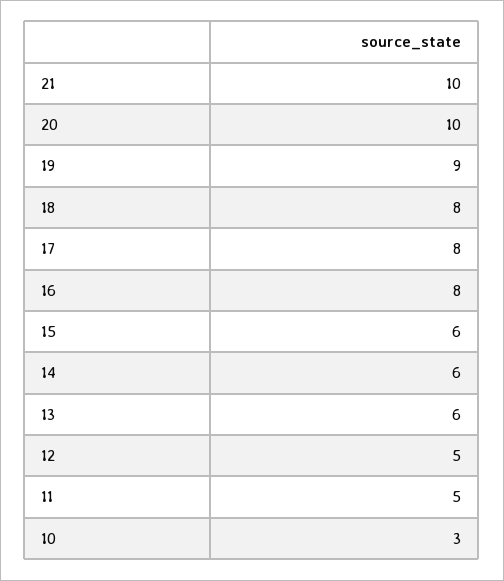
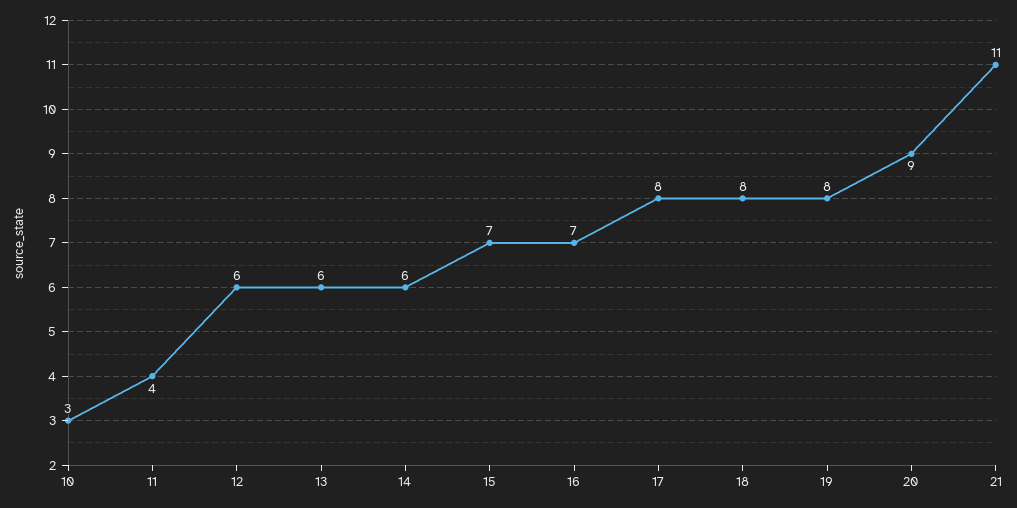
21: 10 -> 11
20: 10 -> 9
19: 9 -> 8
16: 8 -> 7
15: 6 -> 7
12: 5 -> 6
11: 5 -> 4

